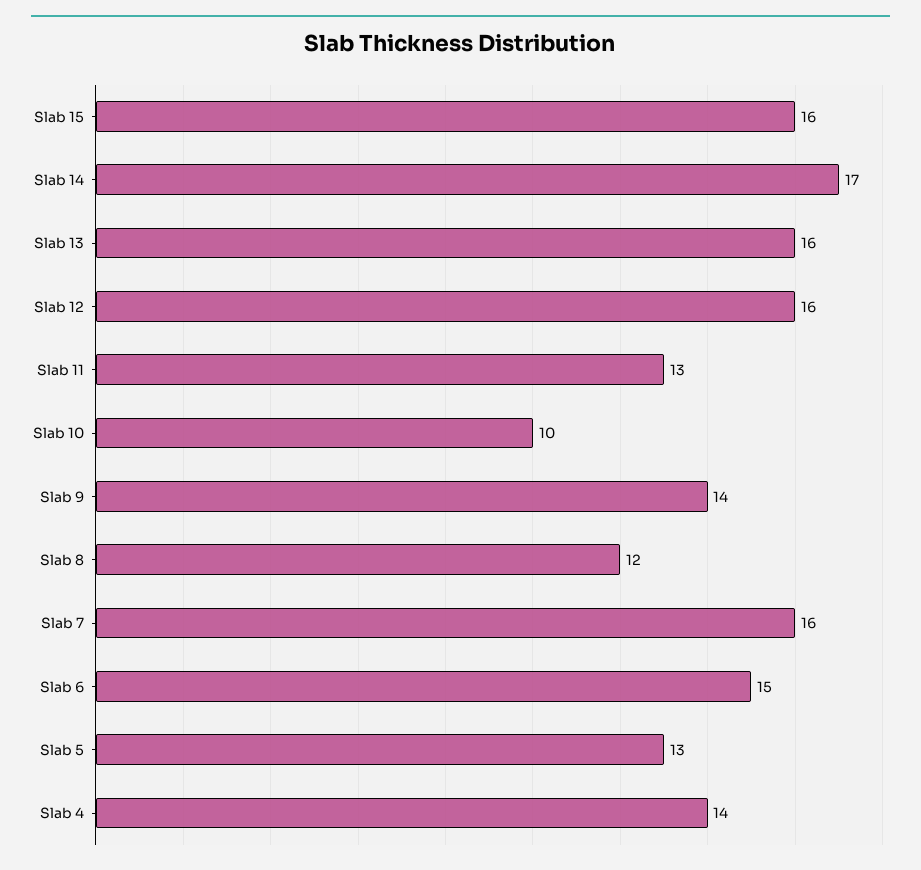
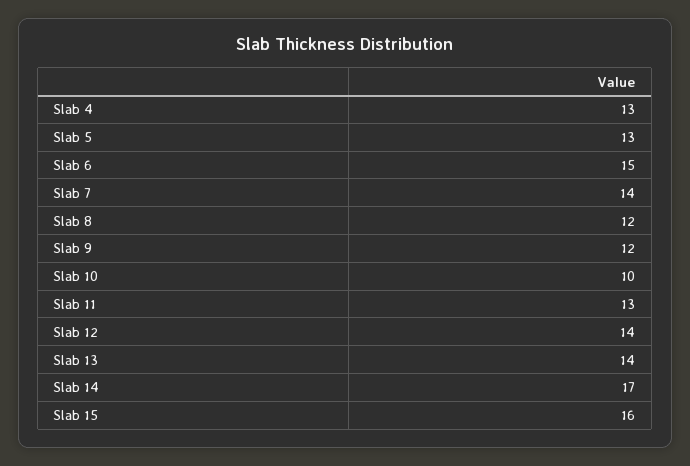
Slab 13: 16 -> 14
Slab 12: 16 -> 14
Slab 9: 14 -> 12
Slab 7: 16 -> 14
Slab 4: 14 -> 13

